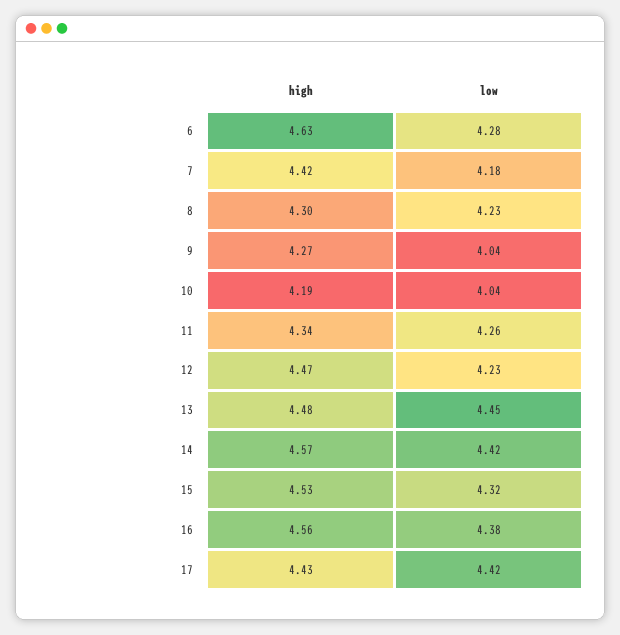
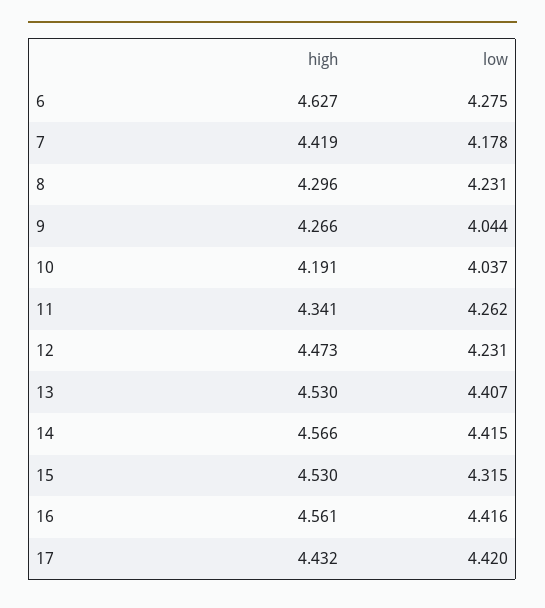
high, 13: 4.48 -> 4.53
low, 13: 4.45 -> 4.407
low, 16: 4.38 -> 4.416

